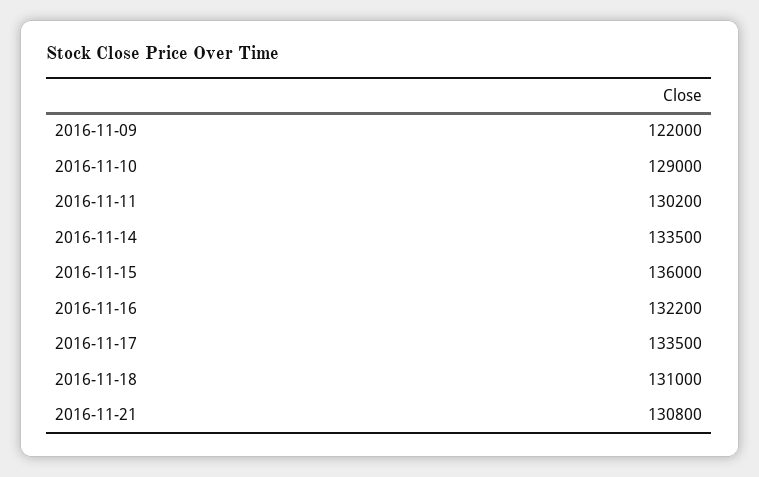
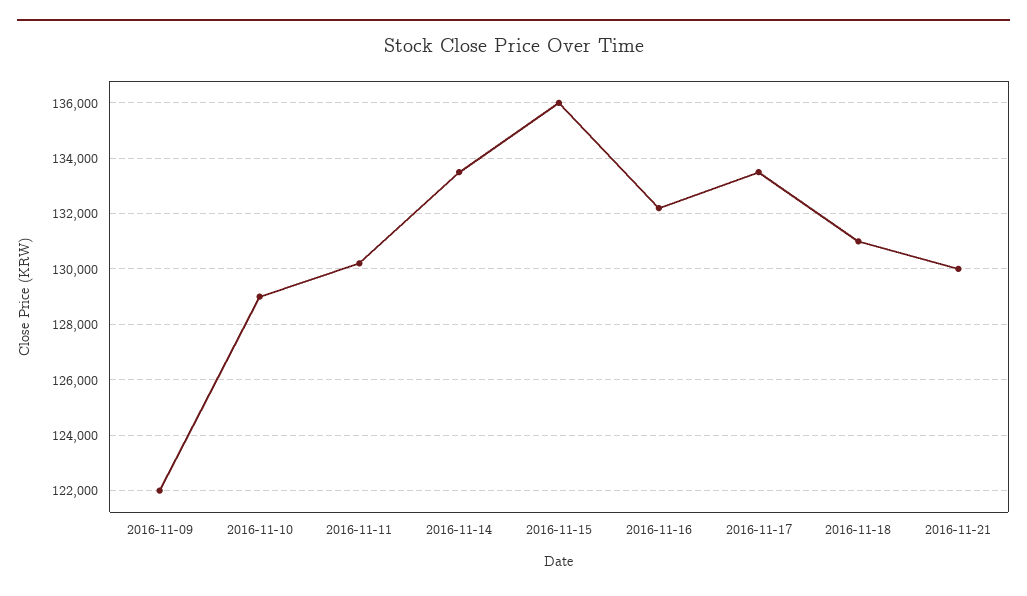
2016-11-21: 130800 -> 130000

